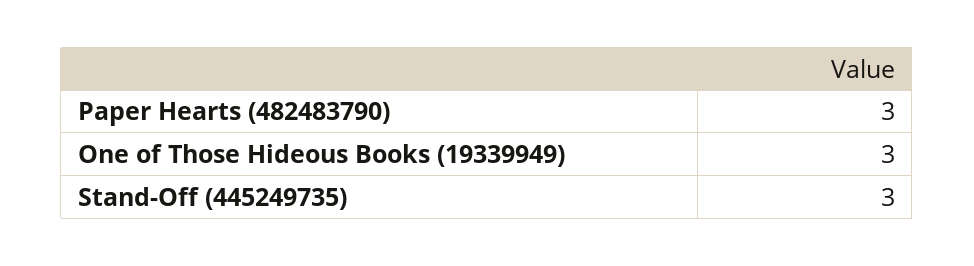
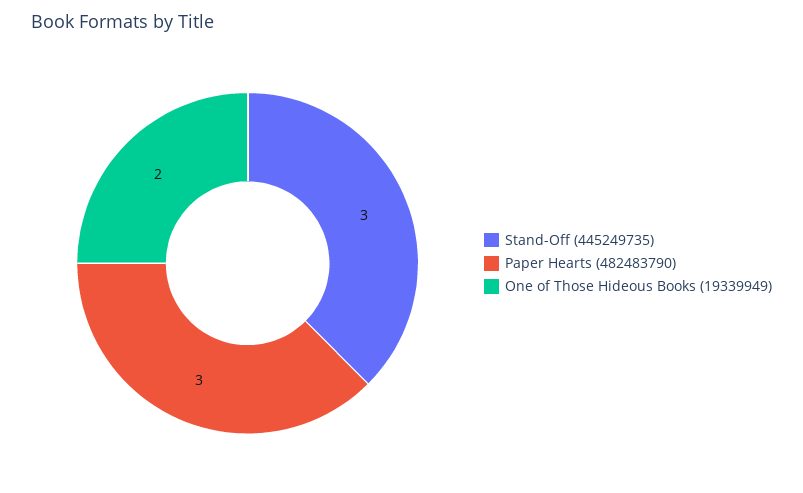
One of Those Hideous Books (19339949): 3 -> 2

